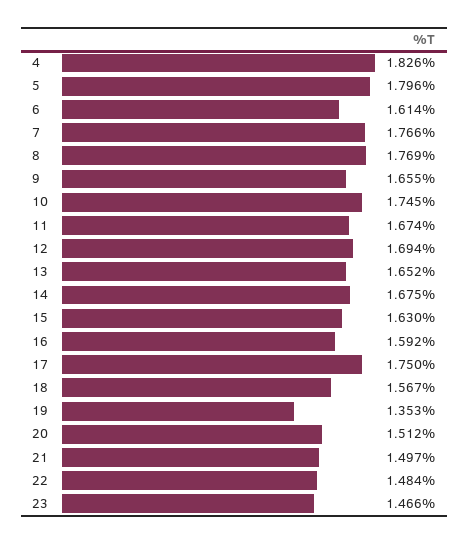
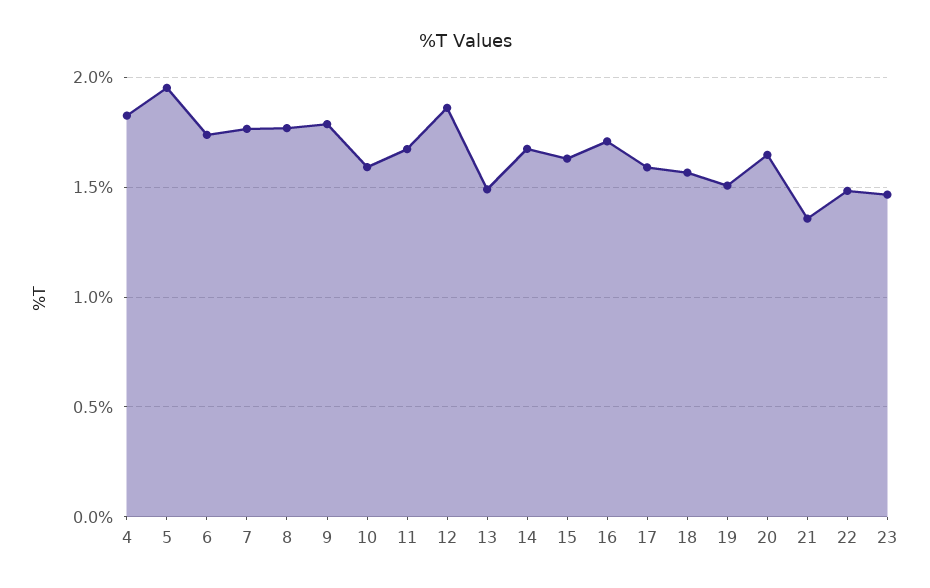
5: 1.796 -> 1.95
6: 1.614 -> 1.75
9: 1.655 -> 1.8
10: 1.745 -> 1.6
12: 1.694 -> 1.85
13: 1.652 -> 1.5
16: 1.592 -> 1.7
17: 1.75 -> 1.6
19: 1.353 -> 1.5
20: 1.512 -> 1.65
21: 1.497 -> 1.35

